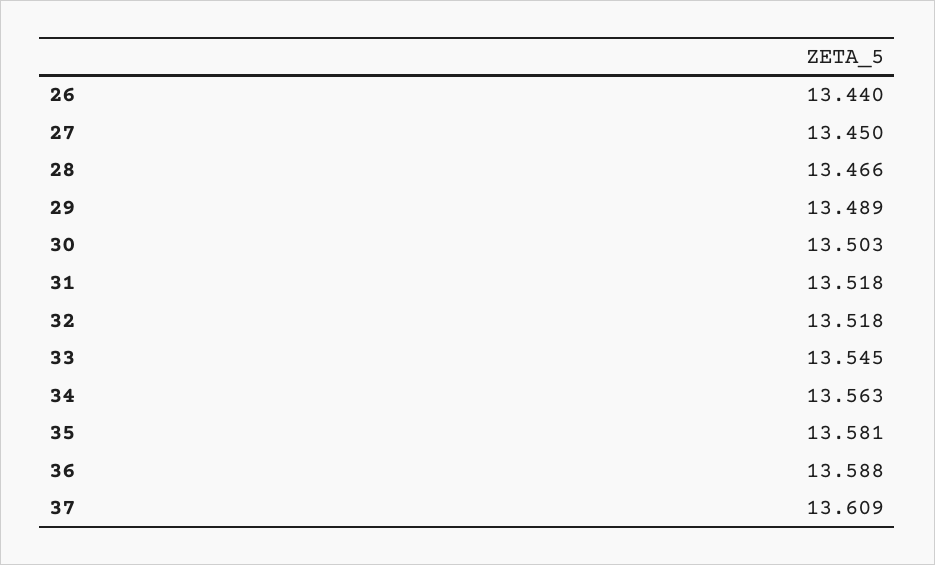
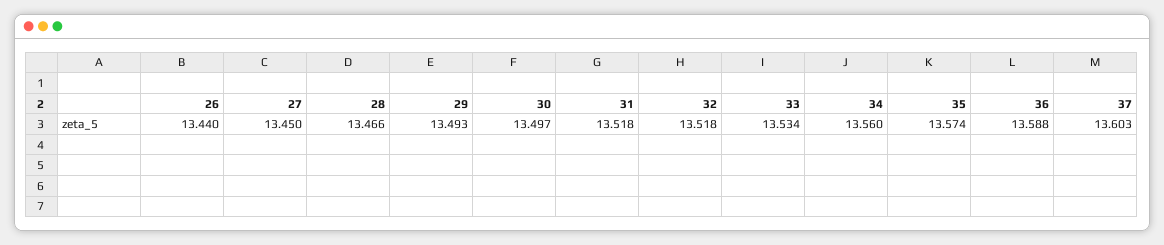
29: 13.489 -> 13.493
30: 13.503 -> 13.497
33: 13.545 -> 13.534
34: 13.563 -> 13.56
35: 13.581 -> 13.574
37: 13.609 -> 13.603

